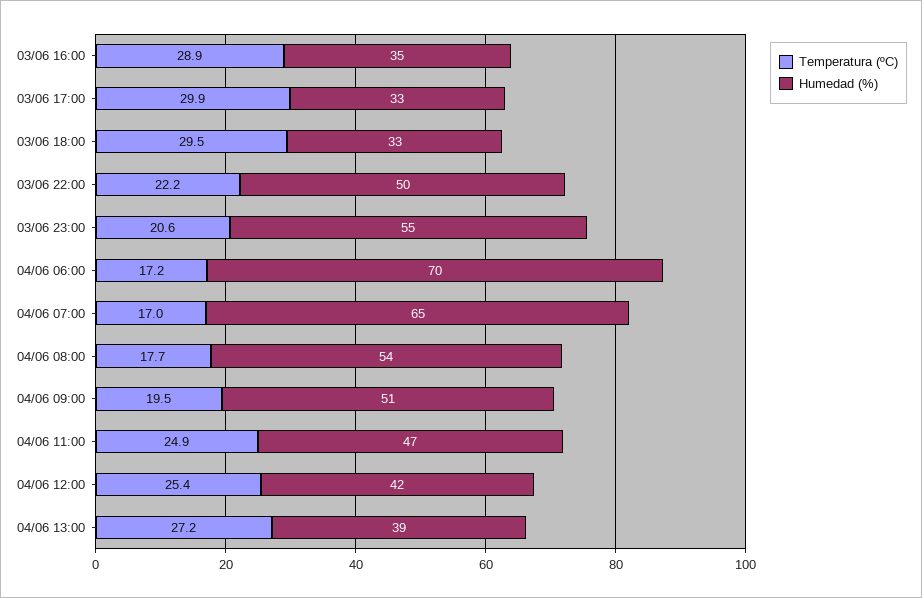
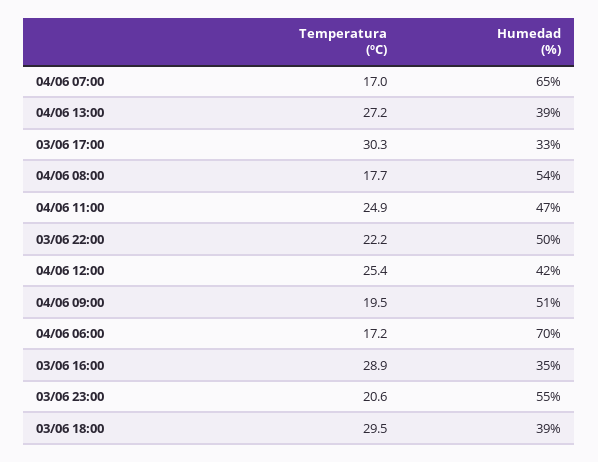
Temperatura (ºC), 03/06 17:00: 29.9 -> 30.3
Humedad (%), 03/06 18:00: 33 -> 39

